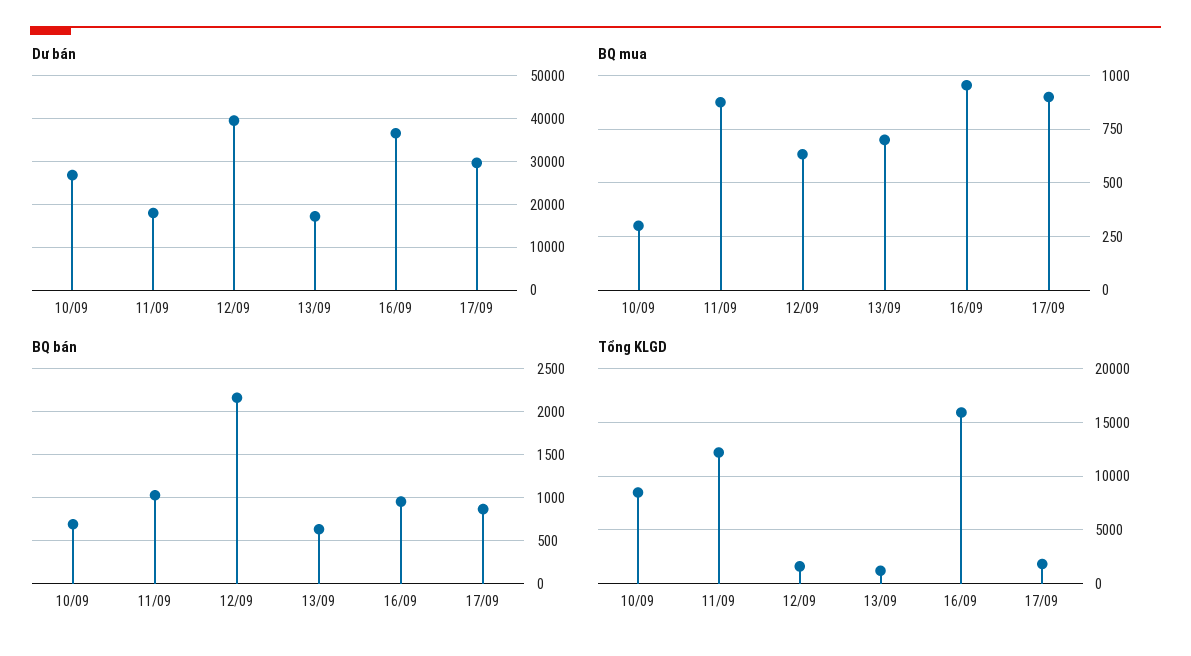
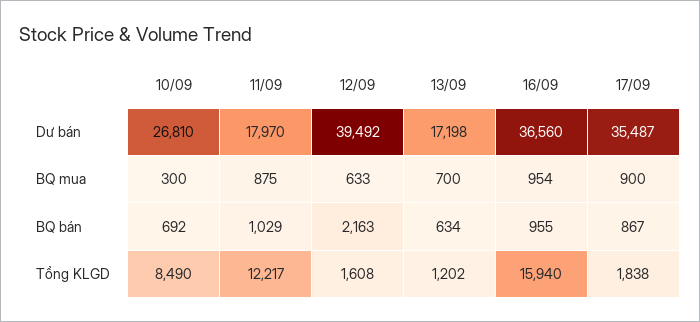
Dư bán, 17/09: 30000 -> 35487

